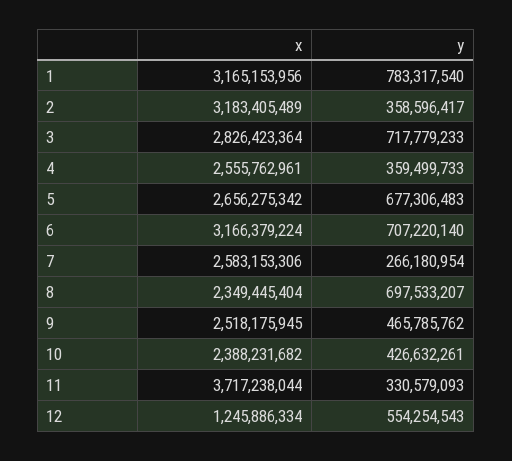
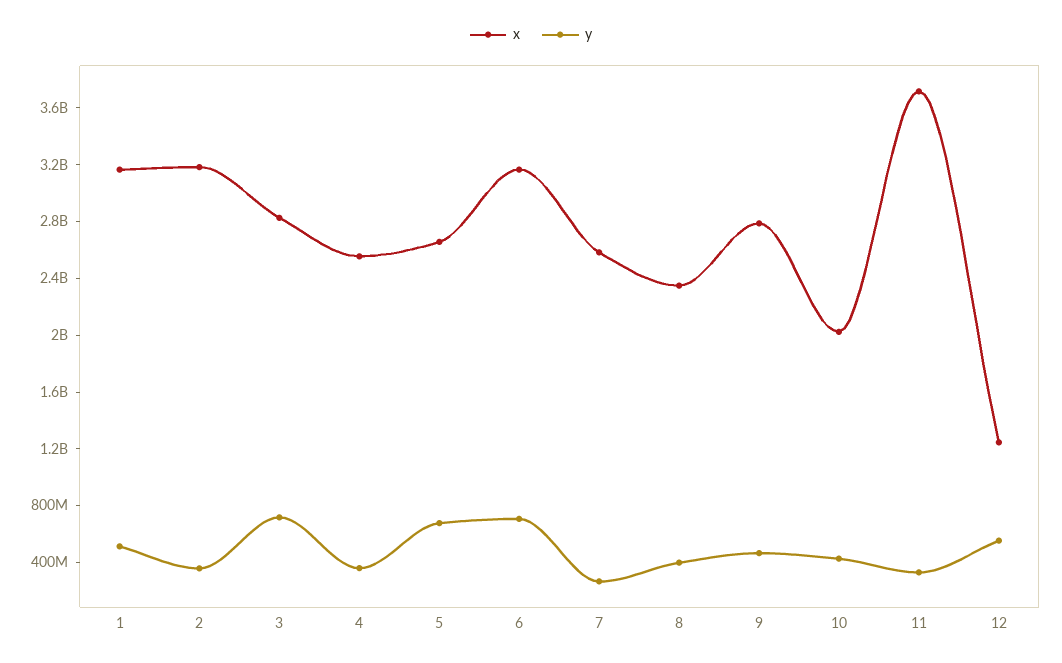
y, 1: 783317540 -> 500000000
y, 8: 697533207 -> 400000000
x, 9: 2518175945 -> 2800000000
x, 10: 2388231682 -> 2000000000

